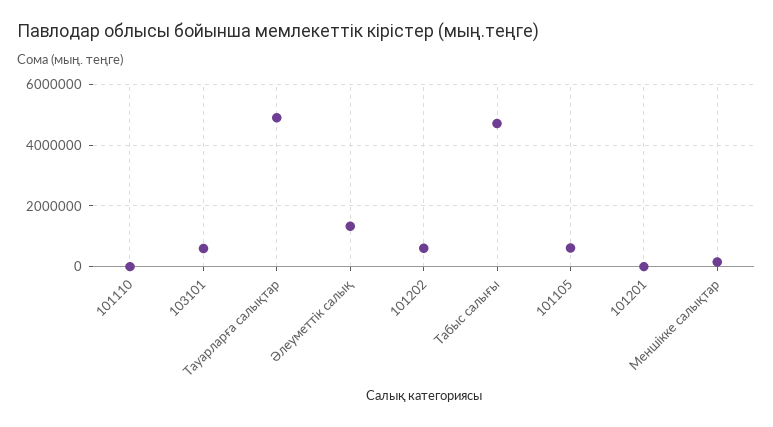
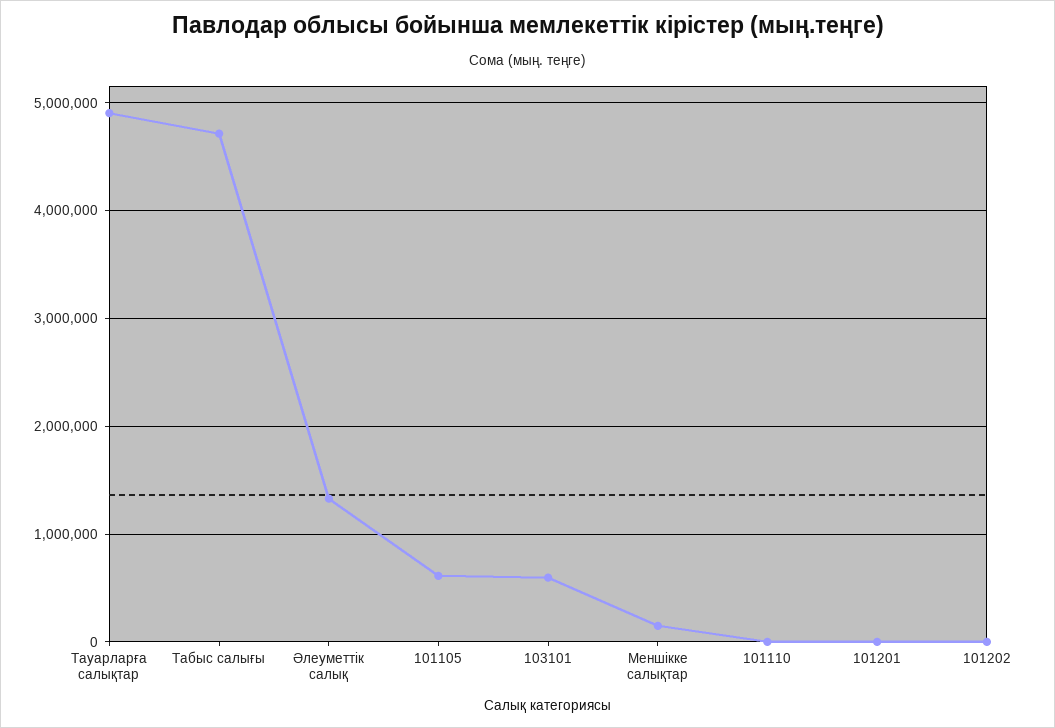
101202: 600000 -> 0

